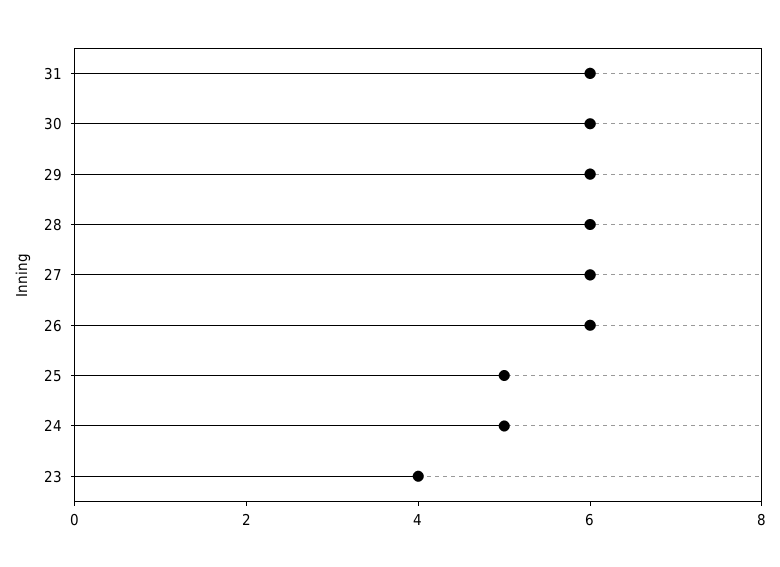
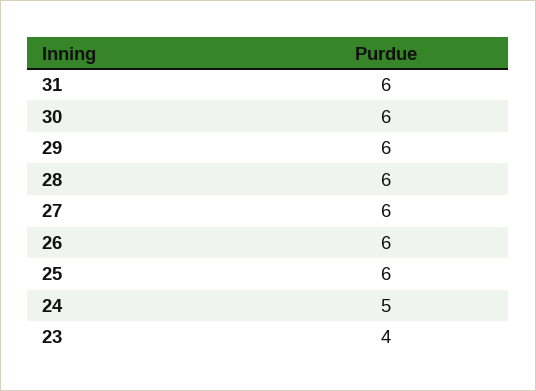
25: 5 -> 6

